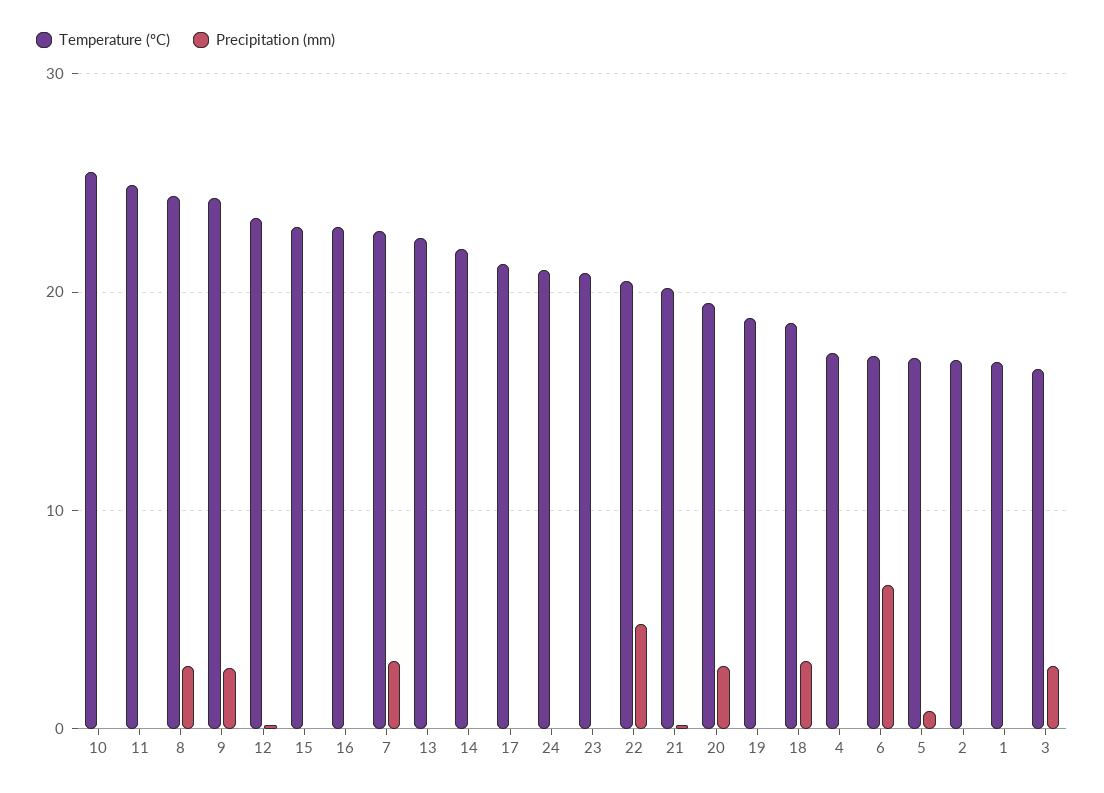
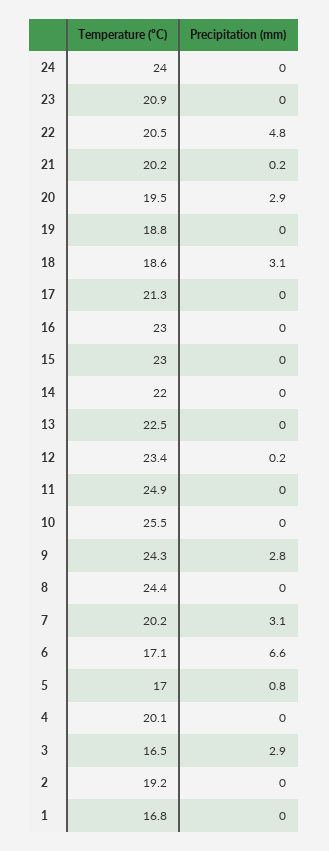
Precipitation (mm), 8: 3 -> 0
Temperature (ºC), 7: 23 -> 20.2
Temperature (ºC), 24: 21 -> 24
Temperature (ºC), 4: 17 -> 20.1
Temperature (ºC), 2: 17 -> 19.2

